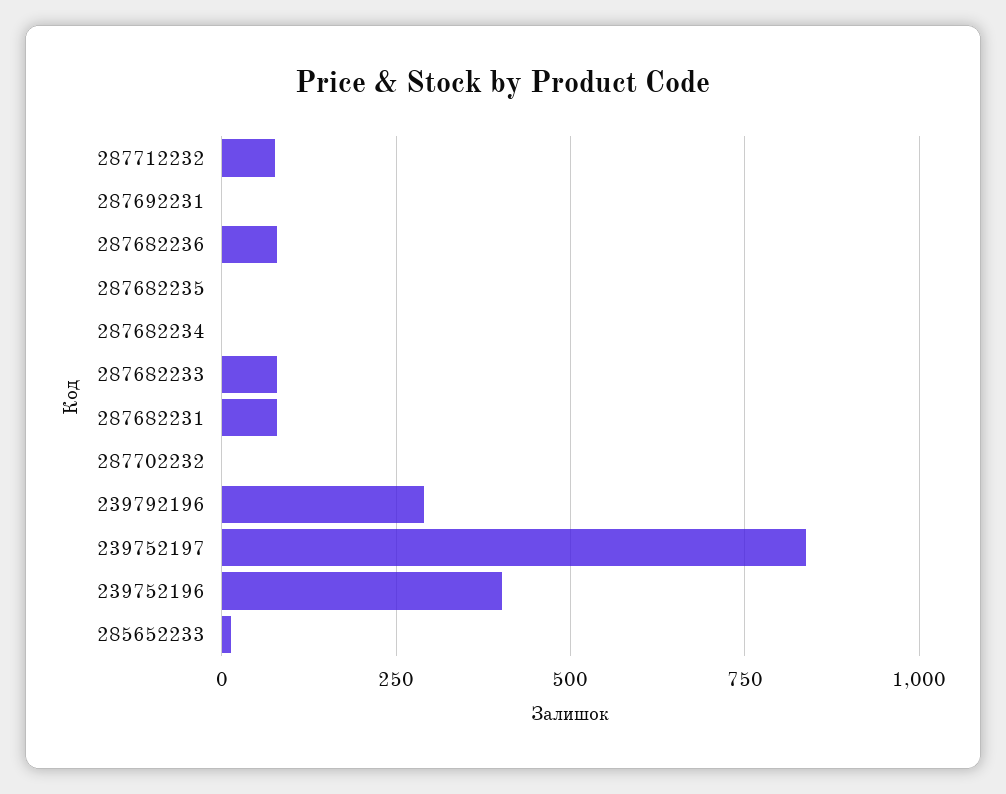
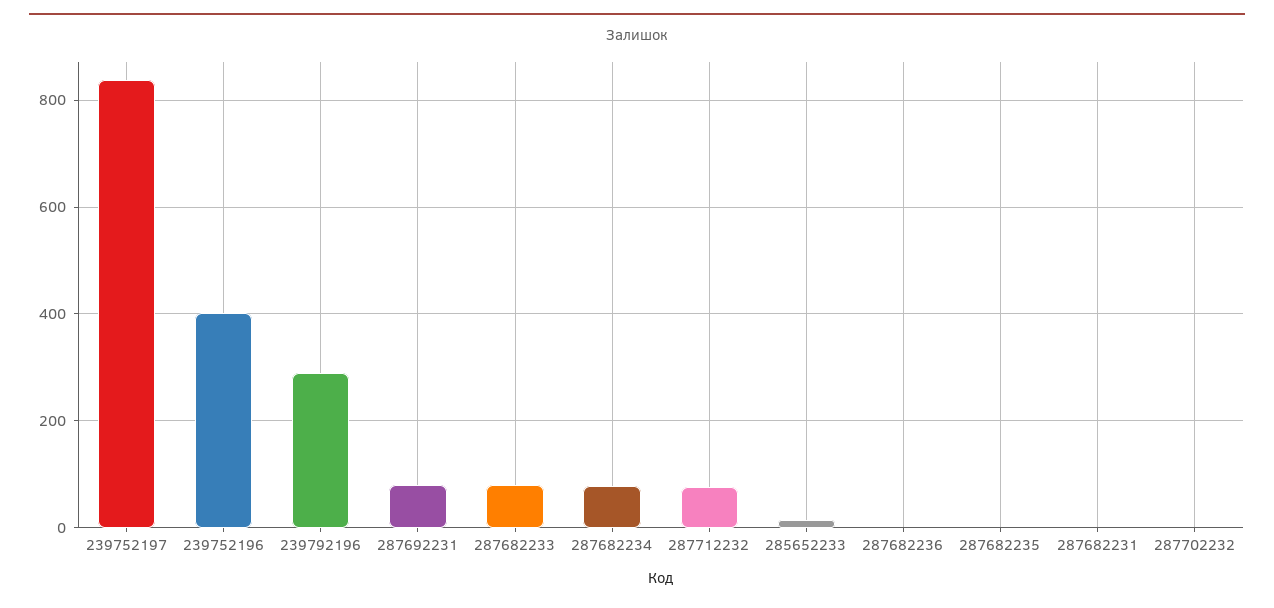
287692231: 0 -> 80
287682236: 75 -> 0
287682234: 0 -> 80
287682231: 75 -> 0

